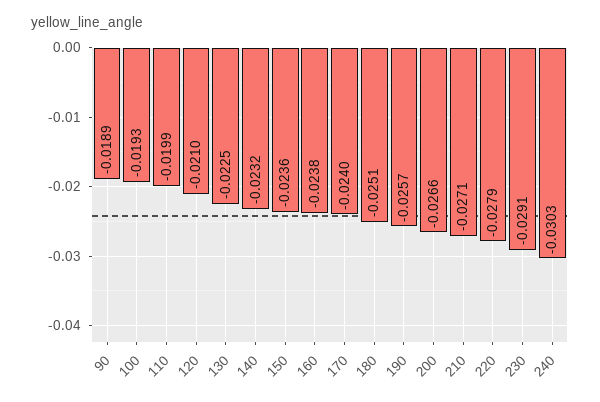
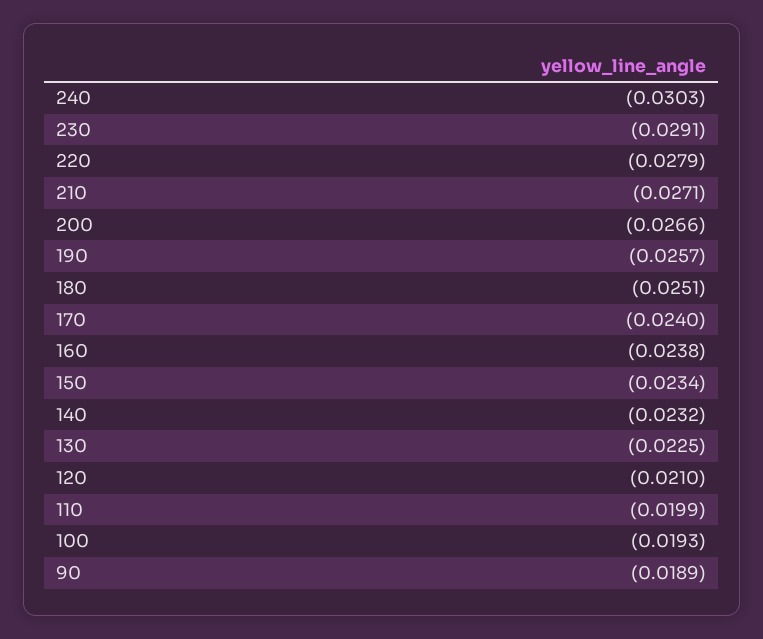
150: -0.0236 -> -0.0234

